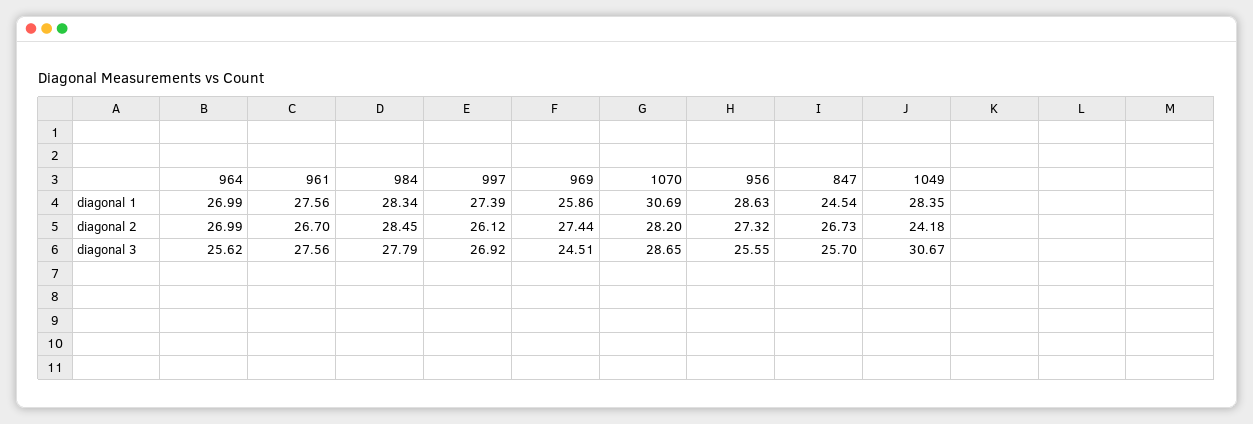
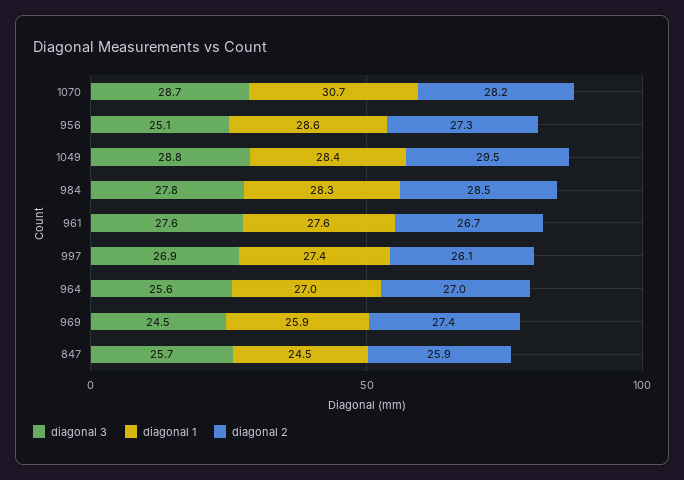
diagonal 2, 847: 26.73 -> 25.9
diagonal 2, 1049: 24.18 -> 29.5
diagonal 3, 956: 25.55 -> 25.1
diagonal 3, 1049: 30.67 -> 28.8

